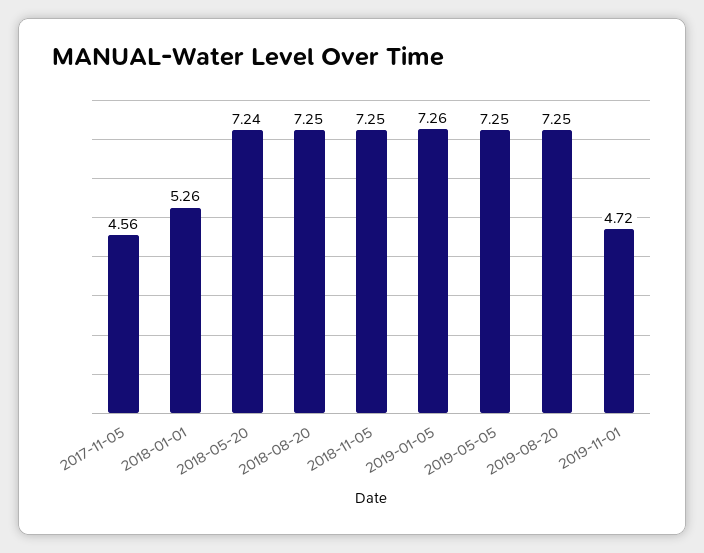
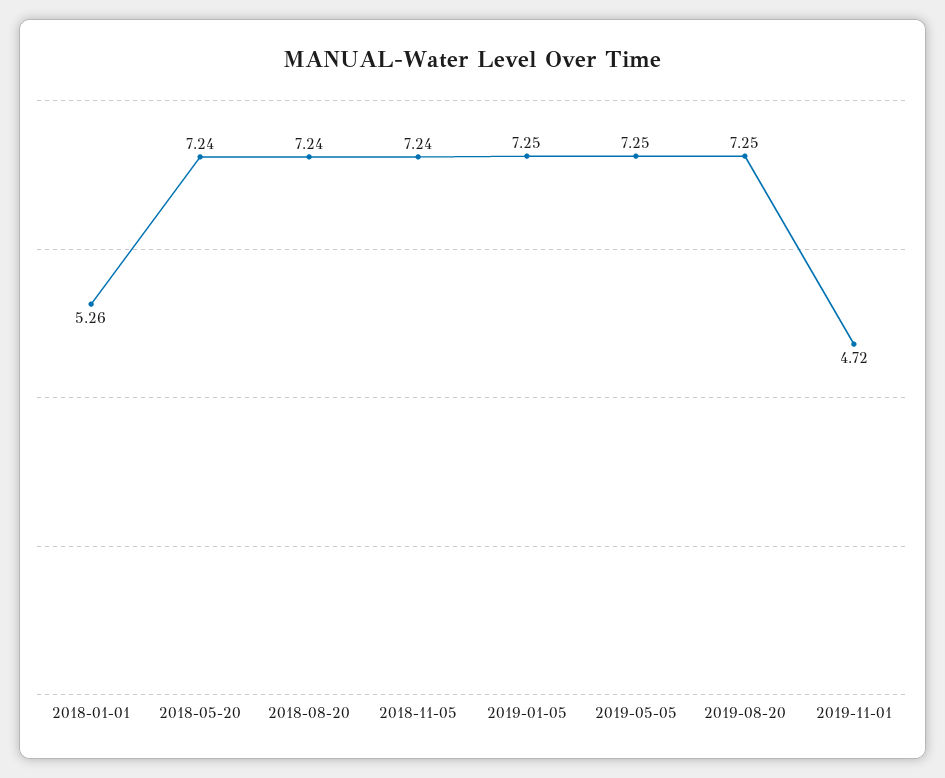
2017-11-05: 4.56 -> none
2018-08-20: 7.25 -> 7.24
2018-11-05: 7.25 -> 7.24
2019-01-05: 7.26 -> 7.25

